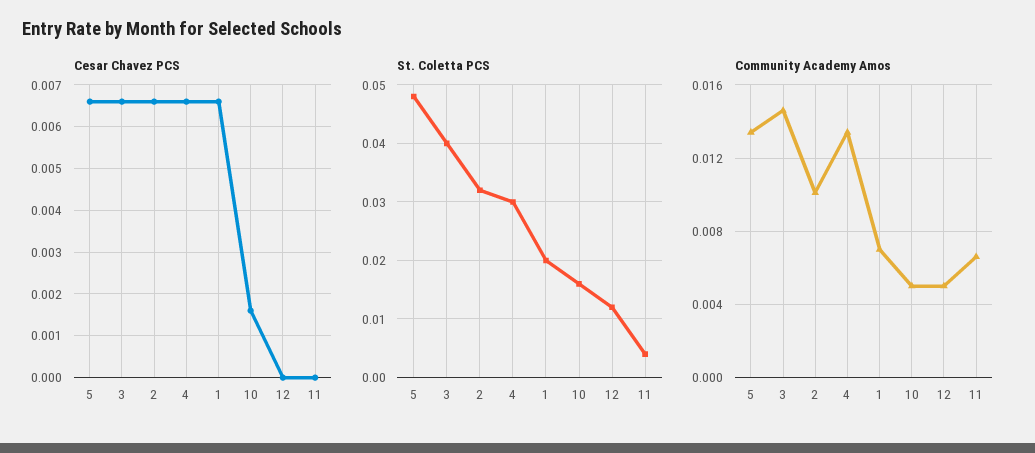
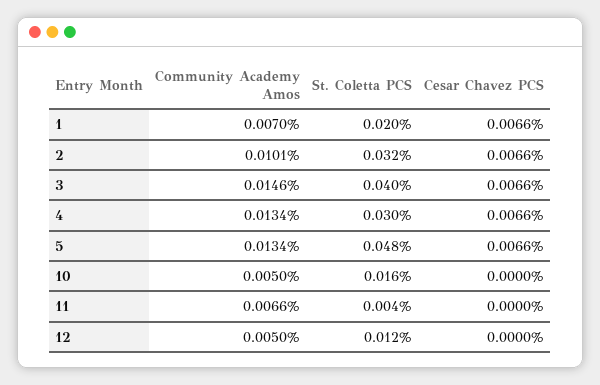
Cesar Chavez PCS, 10: 0.0015 -> 0

